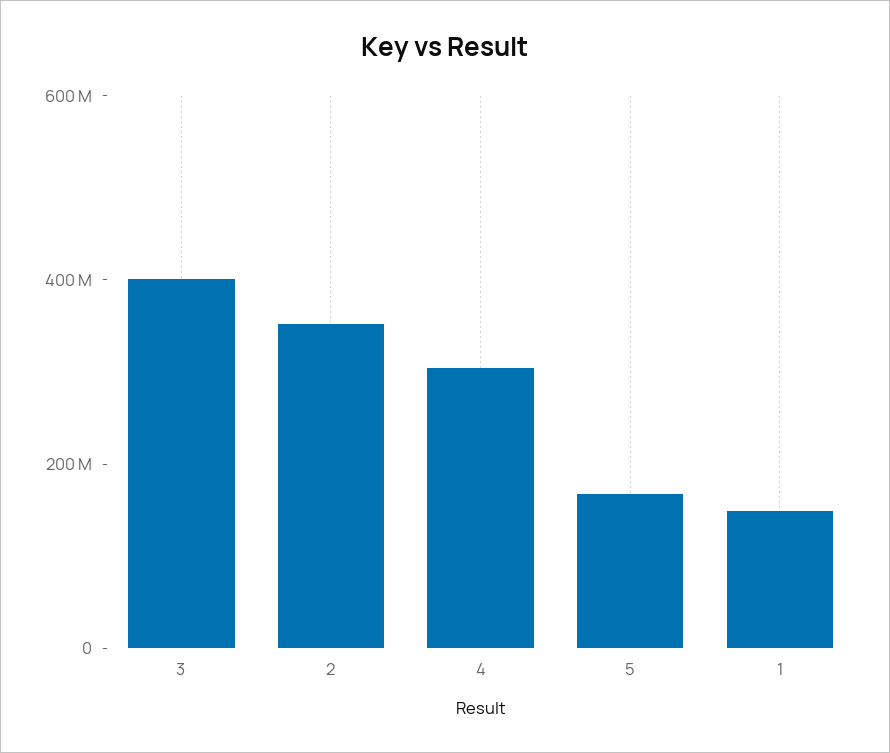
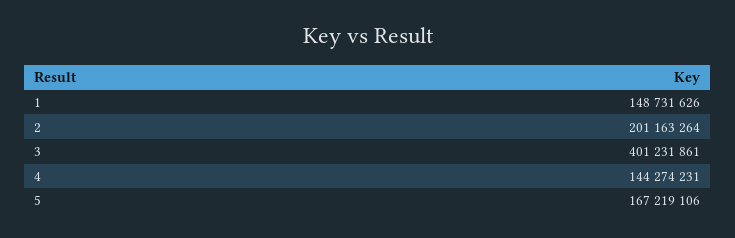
2: 350000000 -> 201163264
4: 300000000 -> 144274231

